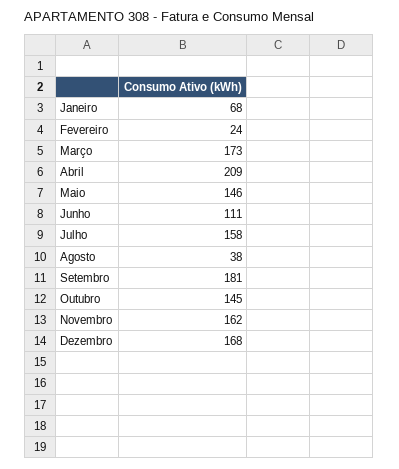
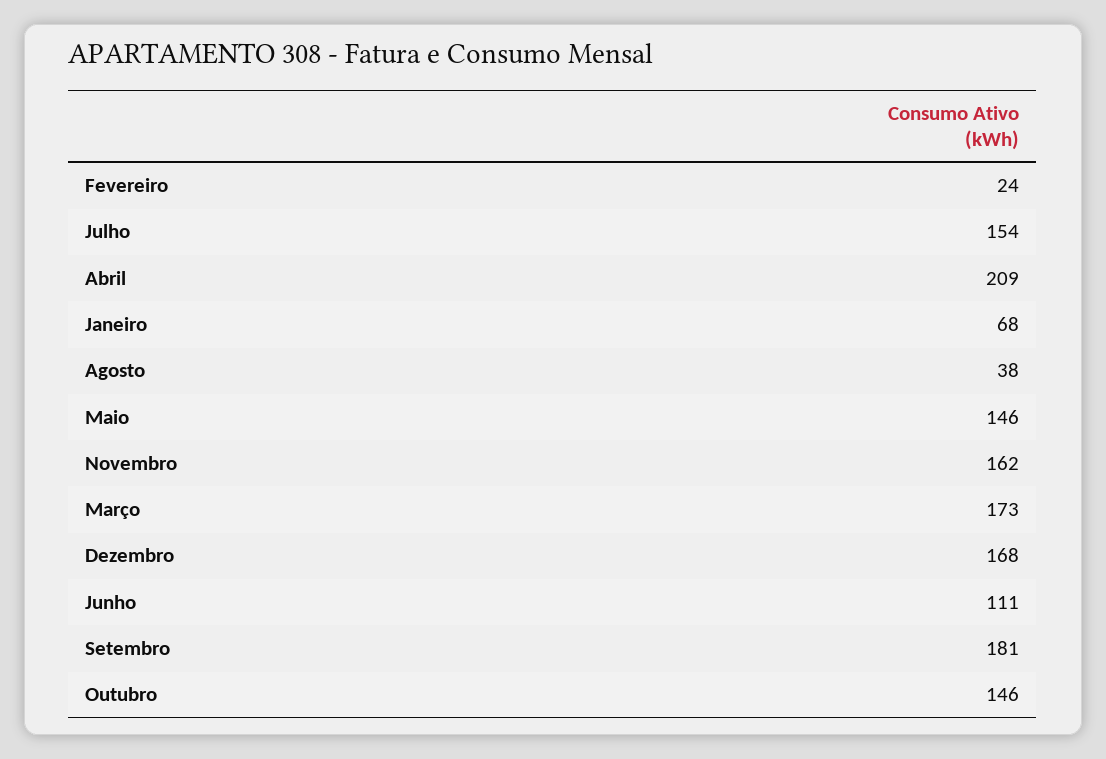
Julho: 158 -> 154
Outubro: 145 -> 146

